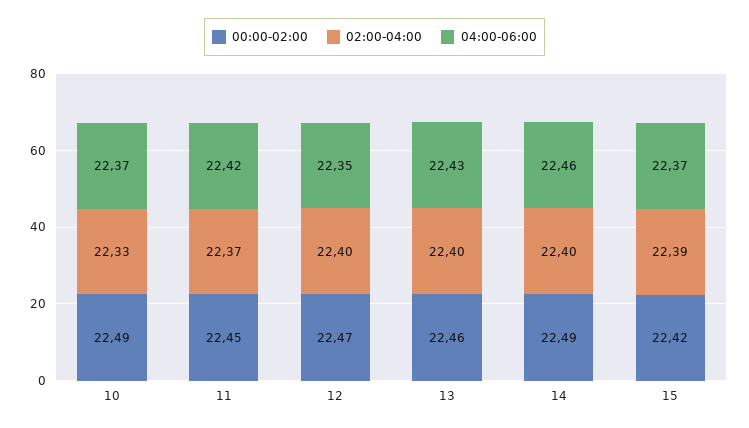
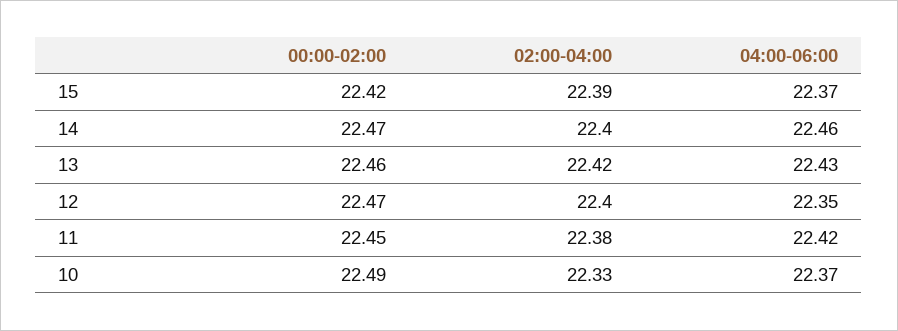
02:00-04:00, 11: 22.37 -> 22.38
02:00-04:00, 13: 22.4 -> 22.42
00:00-02:00, 14: 22.49 -> 22.47

